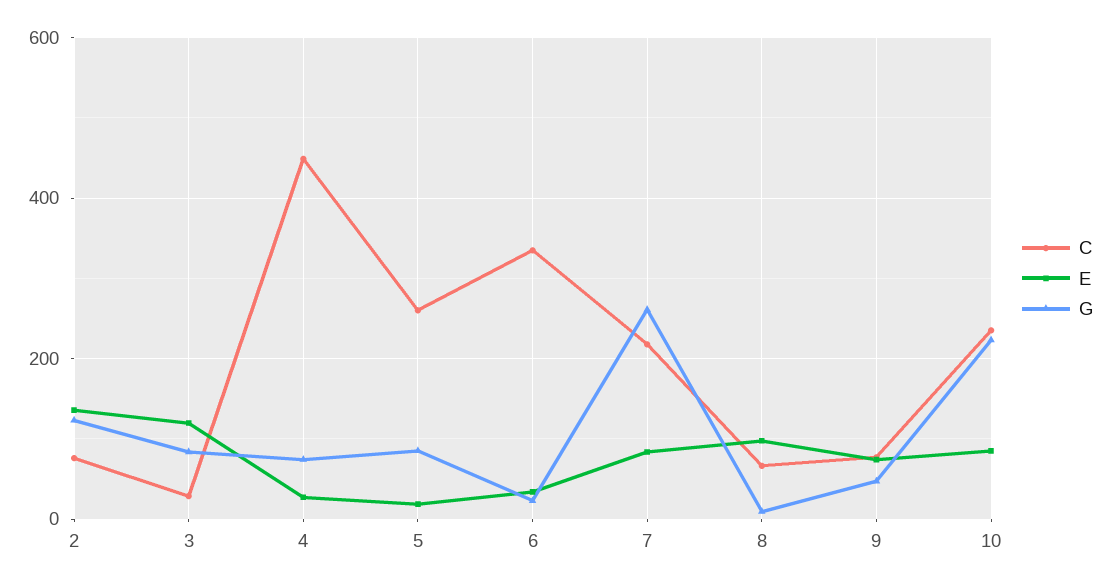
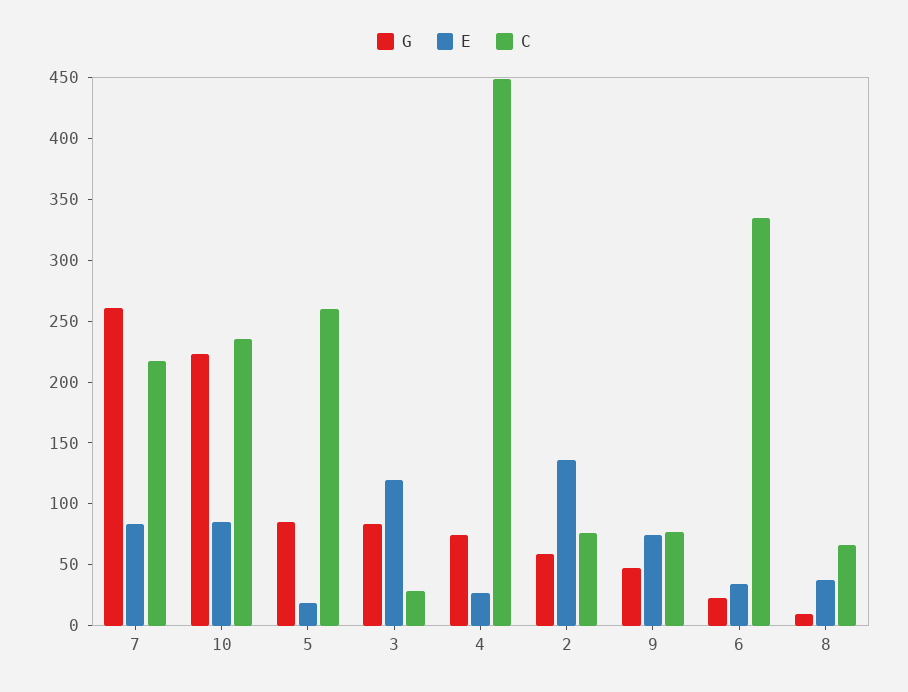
G, 2: 120 -> 60
E, 8: 100 -> 40

